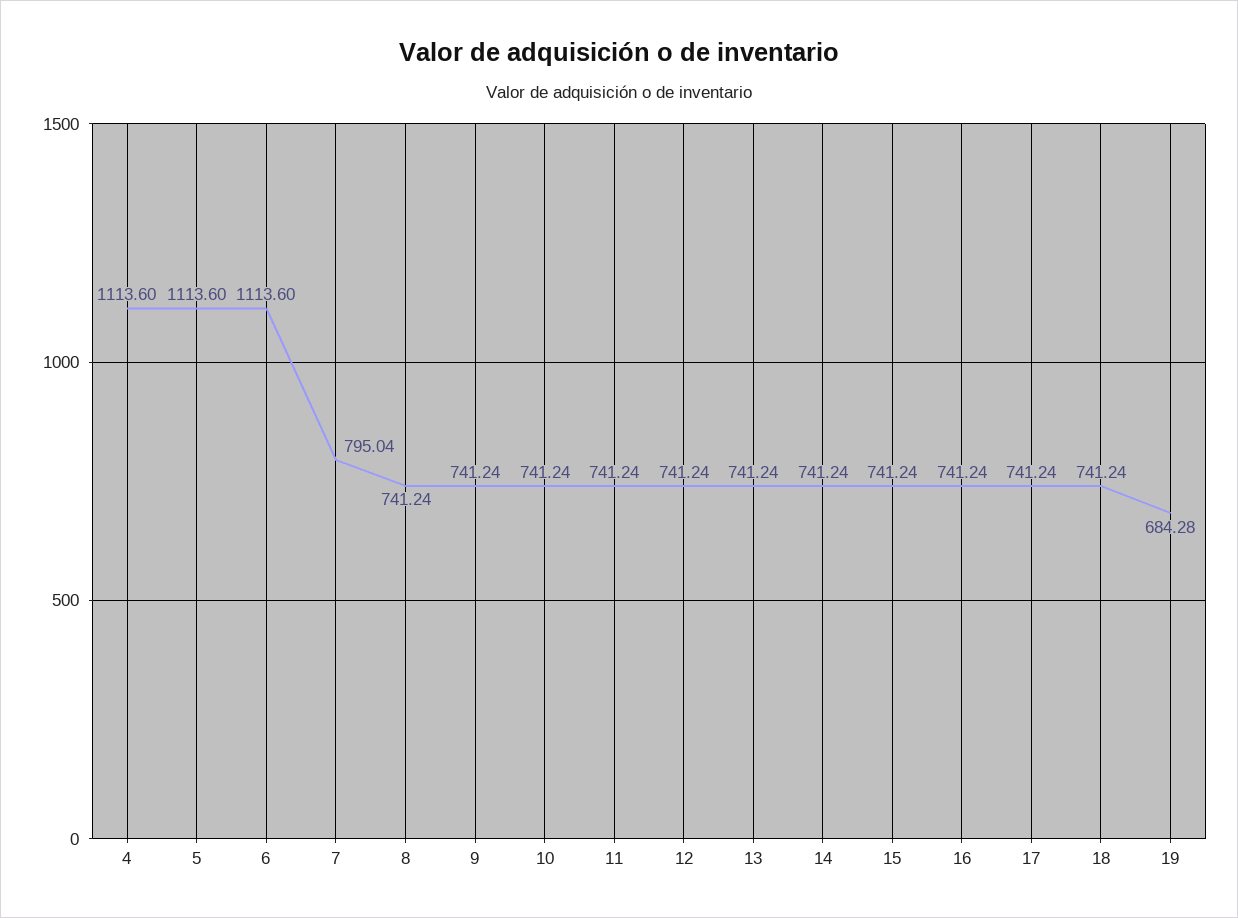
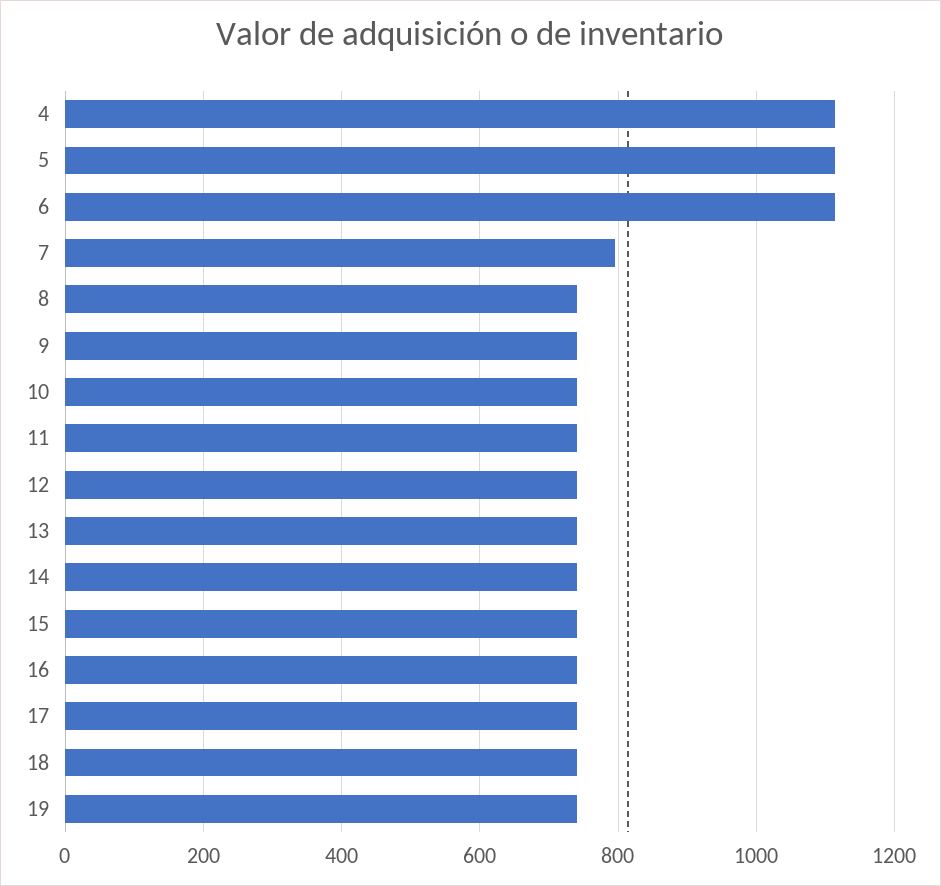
19: 684.28 -> 740

